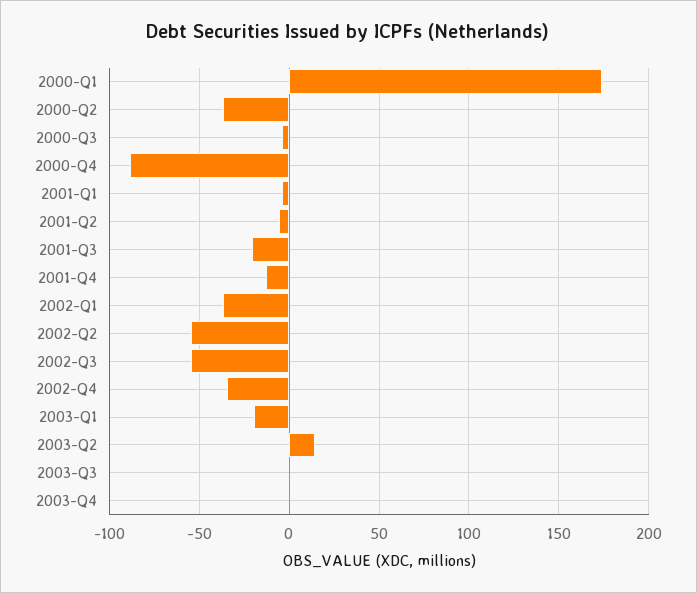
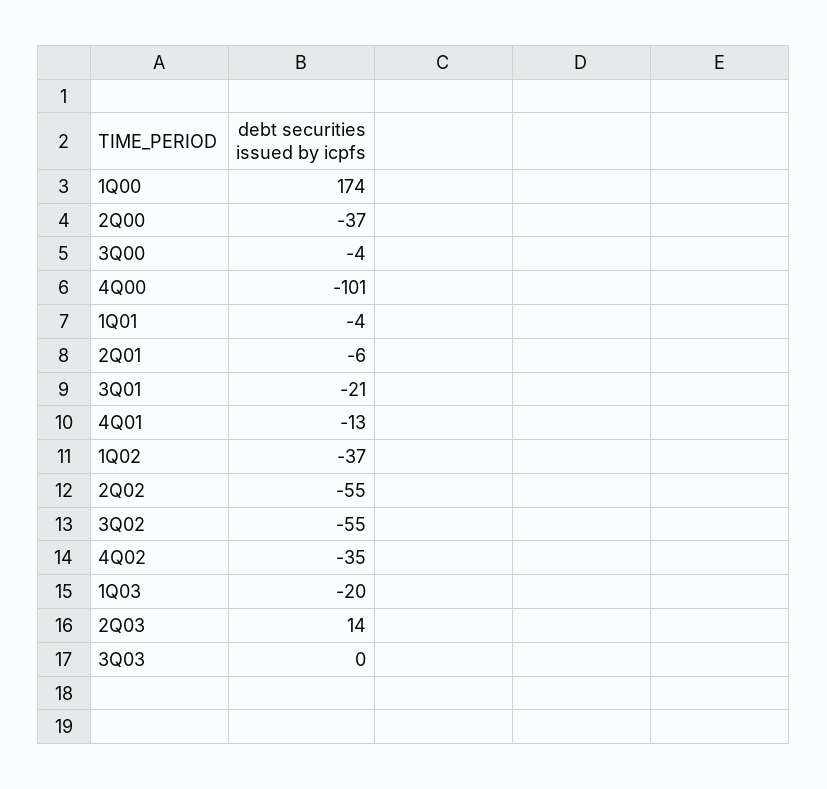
2000-Q4: -90 -> -101
2003-Q4: 0 -> none

